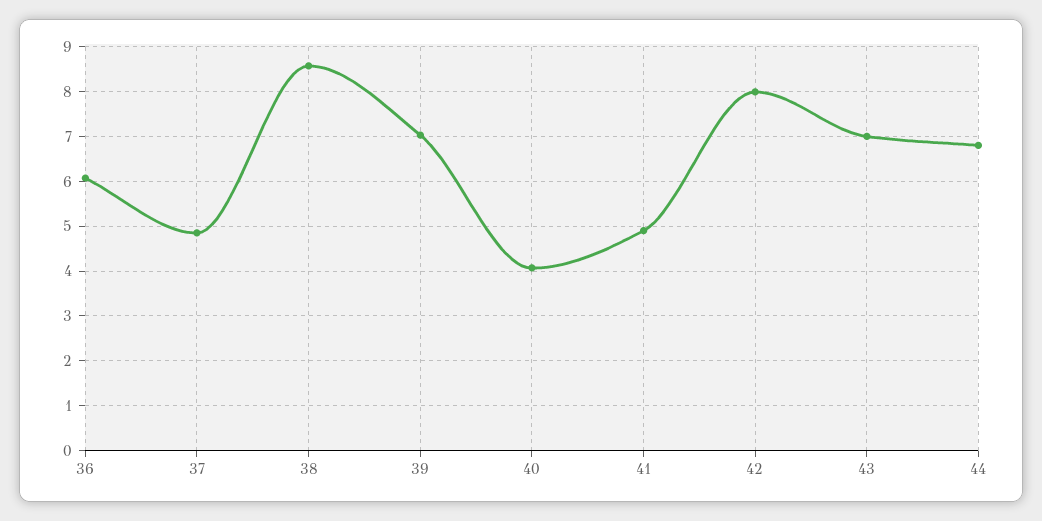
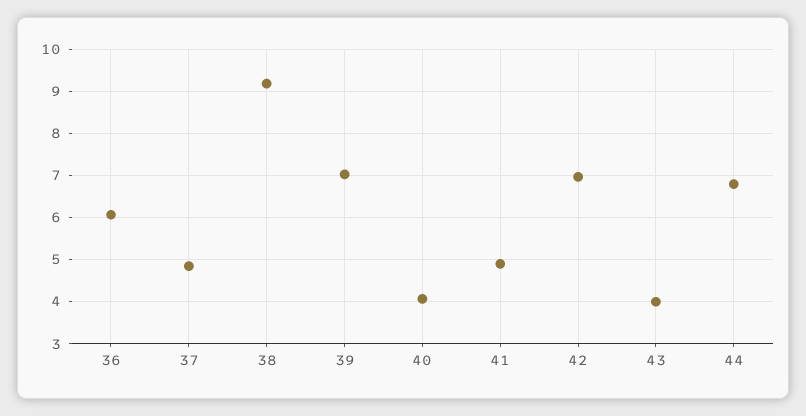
38: 8.6 -> 9.2
42: 8 -> 7
43: 7 -> 4

